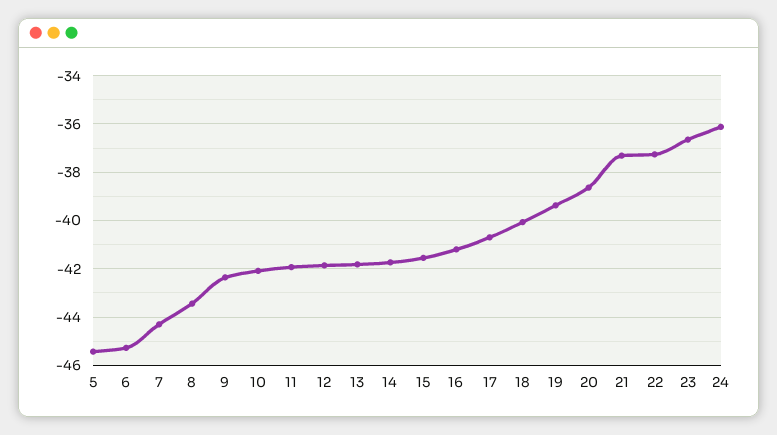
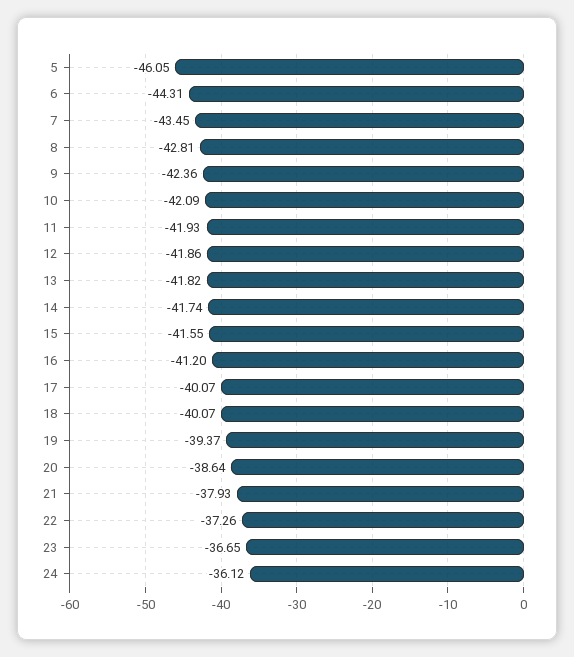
5: -45.5 -> -46.05
6: -45.25 -> -44.31
7: -44.25 -> -43.45
8: -43.5 -> -42.81
17: -40.75 -> -40.07
21: -37.25 -> -37.93

